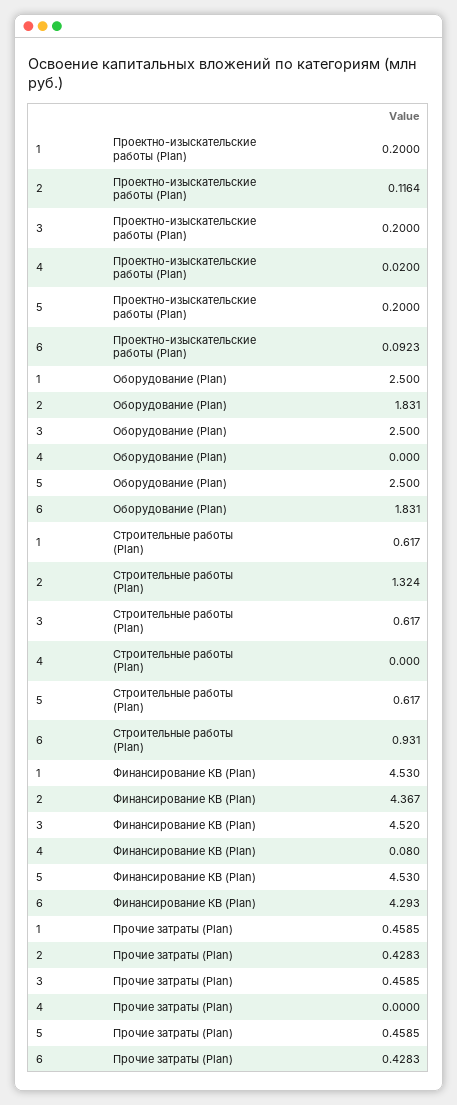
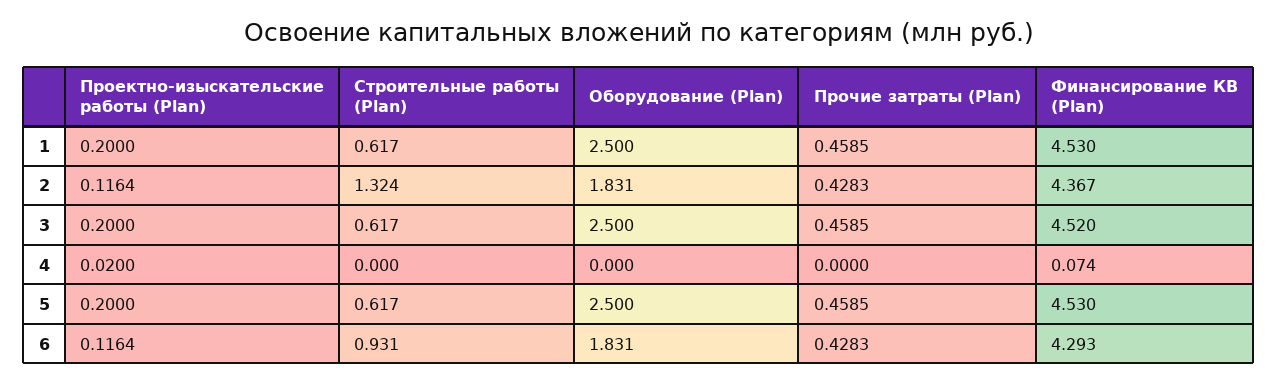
6, Проектно-изыскательские работы (Plan): 0.0923 -> 0.1164
4, Финансирование КВ (Plan): 0.08 -> 0.074

